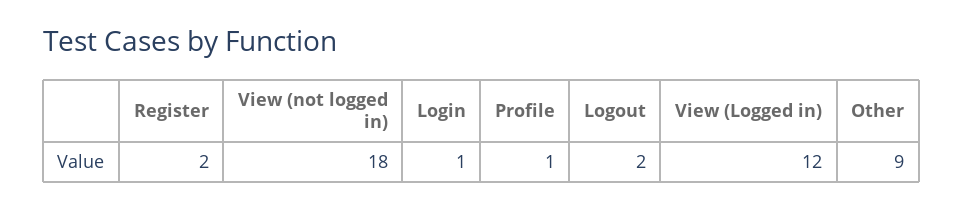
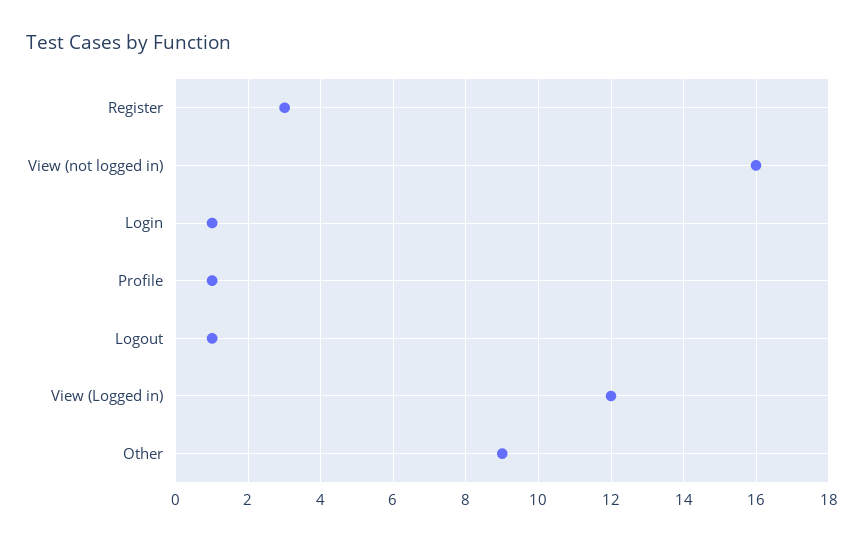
Register: 2 -> 3
View (not logged in): 18 -> 16
Logout: 2 -> 1

